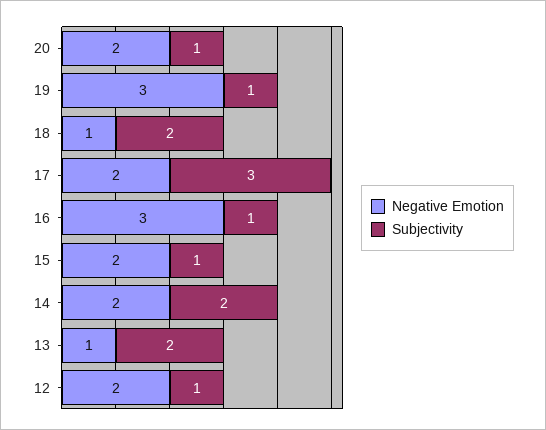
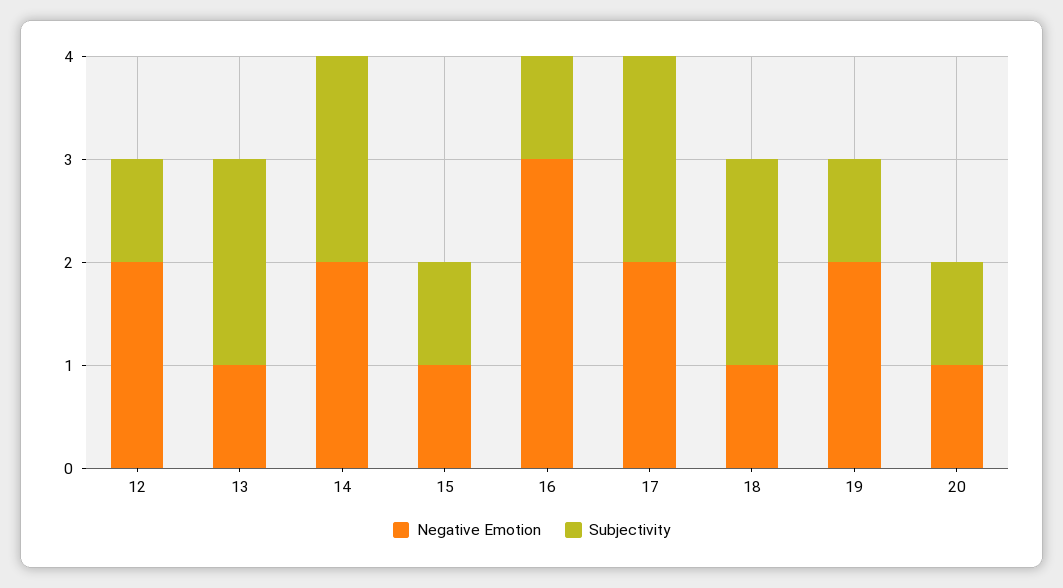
Negative Emotion, 20: 2 -> 1
Negative Emotion, 19: 3 -> 2
Subjectivity, 17: 3 -> 2
Negative Emotion, 15: 2 -> 1

